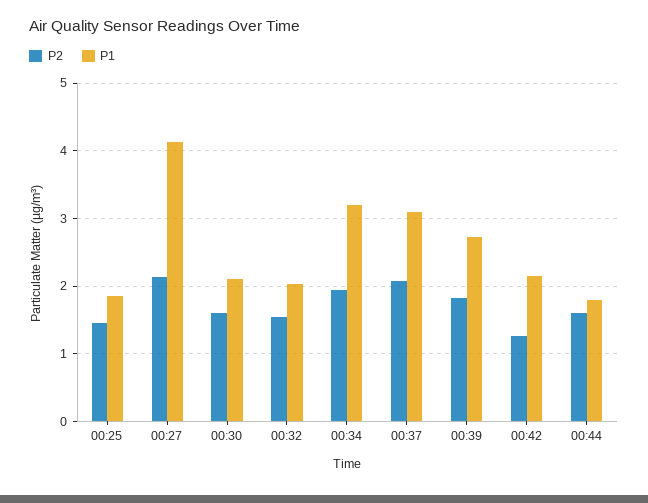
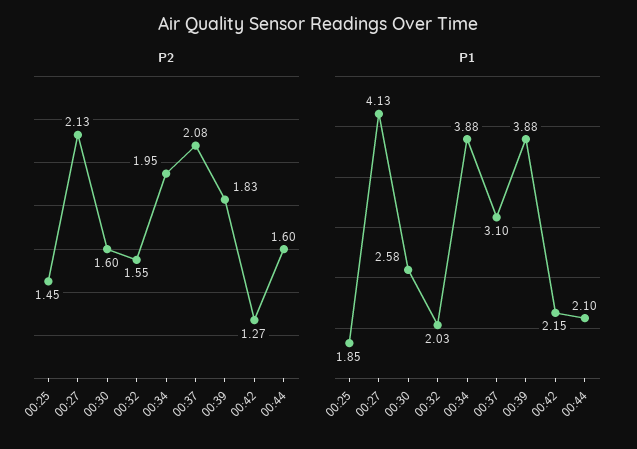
P1, 00:30: 2.1 -> 2.58
P1, 00:34: 3.2 -> 3.88
P1, 00:39: 2.7 -> 3.88
P1, 00:44: 1.8 -> 2.1

